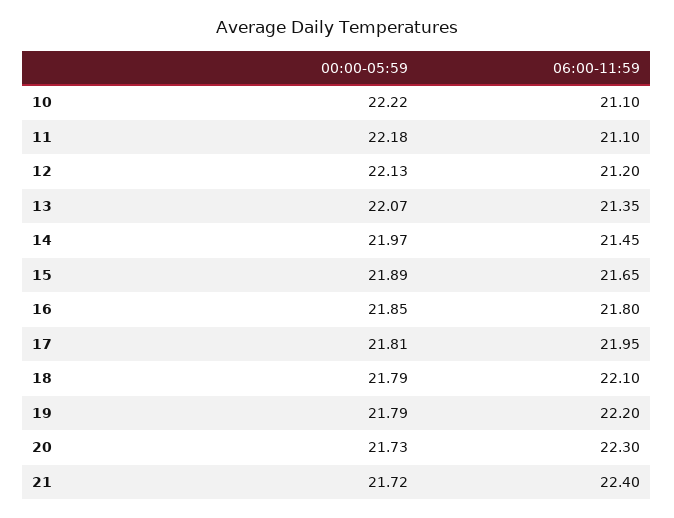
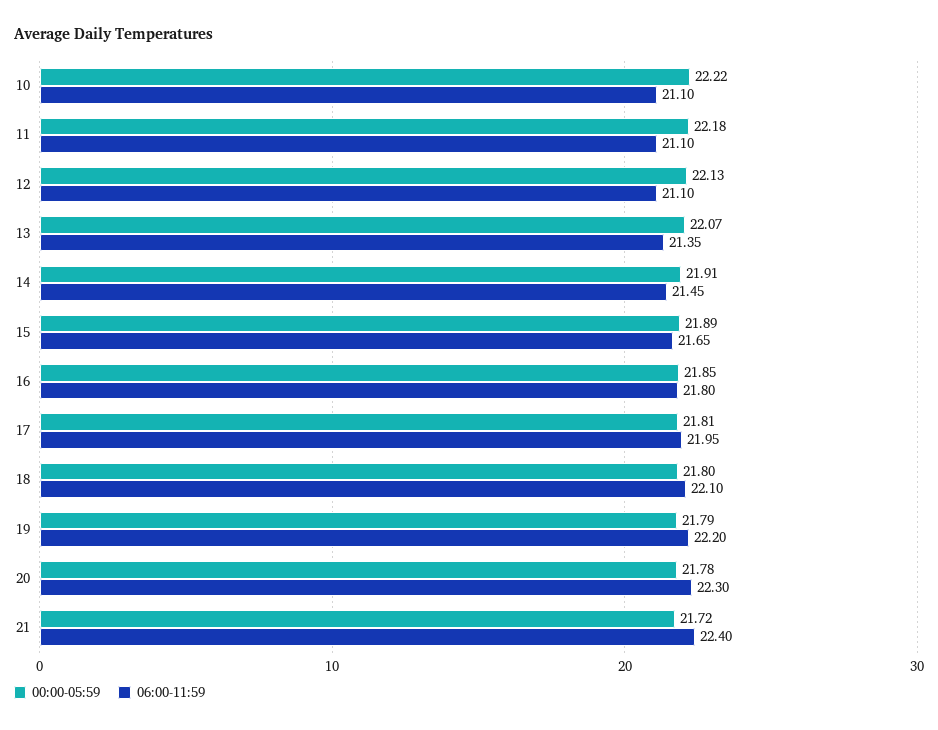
06:00-11:59, 12: 21.2 -> 21.1
00:00-05:59, 14: 21.97 -> 21.91
00:00-05:59, 18: 21.79 -> 21.8
00:00-05:59, 20: 21.73 -> 21.78

